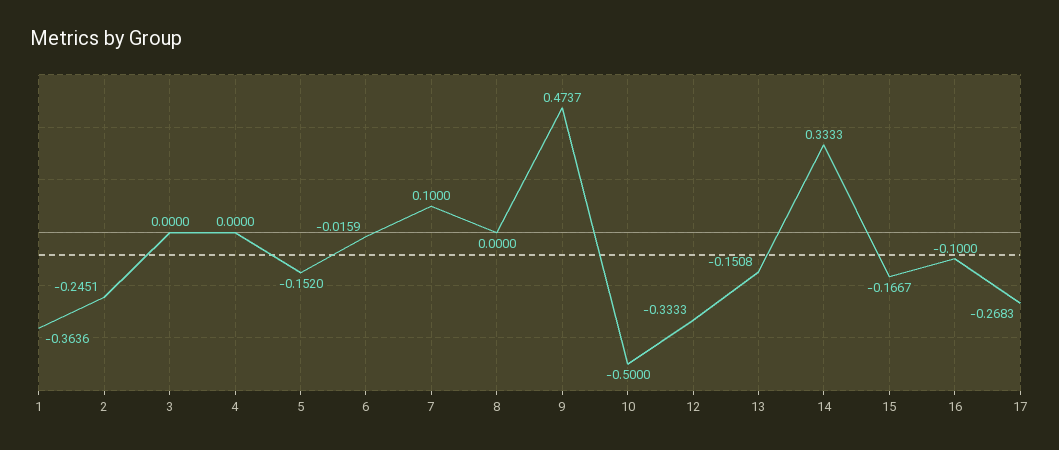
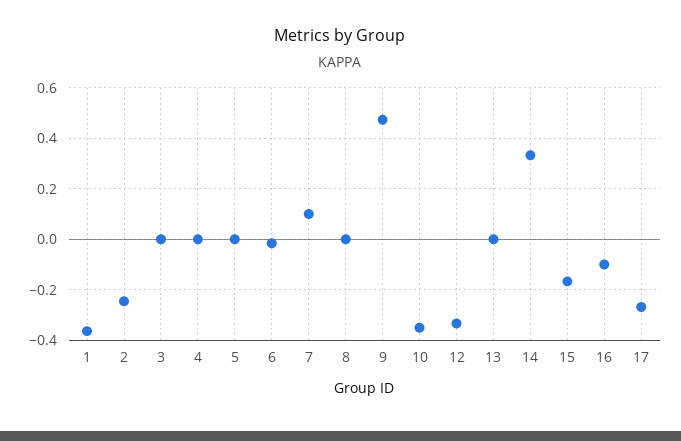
5: -0.152 -> 0
10: -0.5 -> -0.35
13: -0.1508 -> 0

